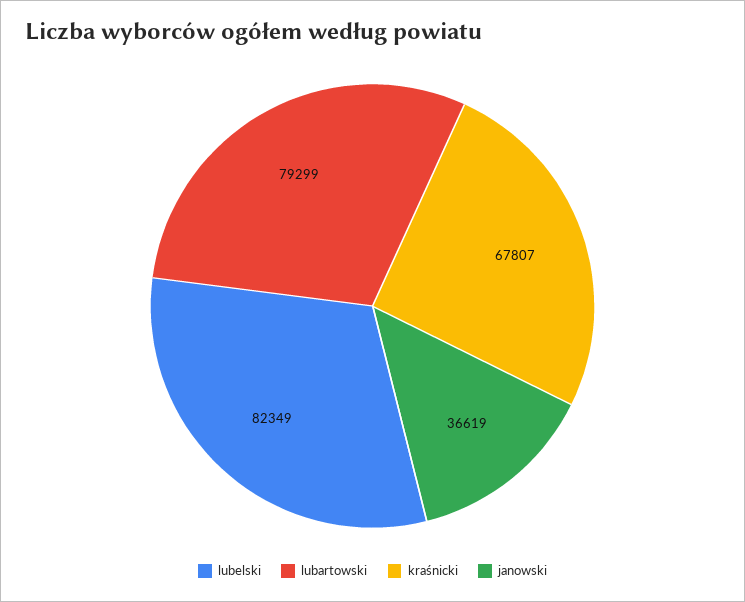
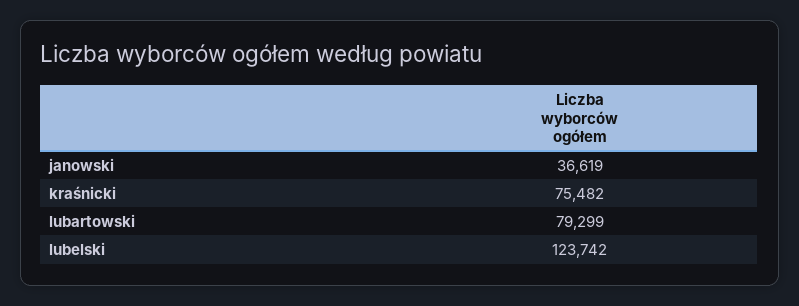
lubelski: 82349 -> 123742
kraśnicki: 67807 -> 75482

